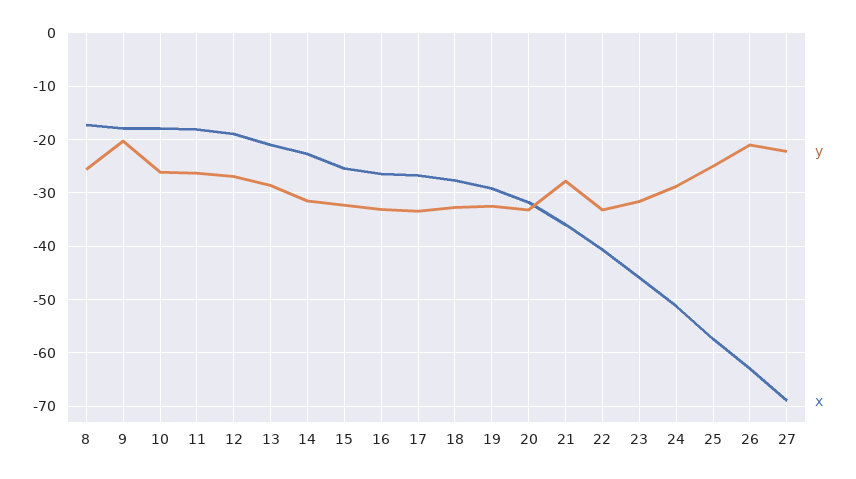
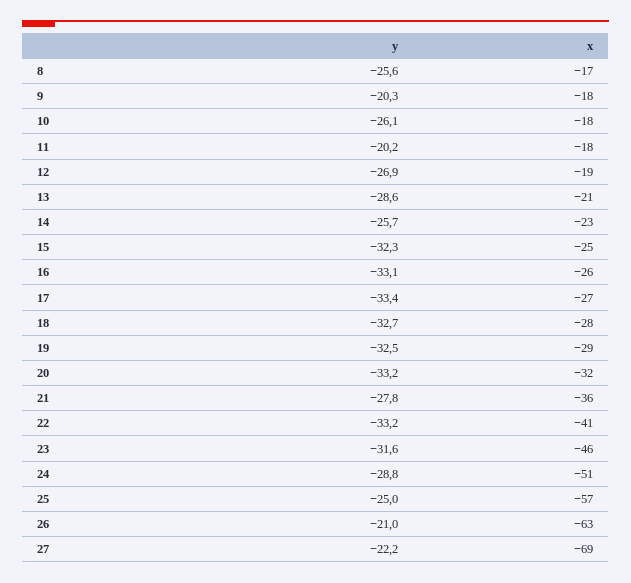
y, 11: -26 -> -20.2
y, 14: -32 -> -25.7

